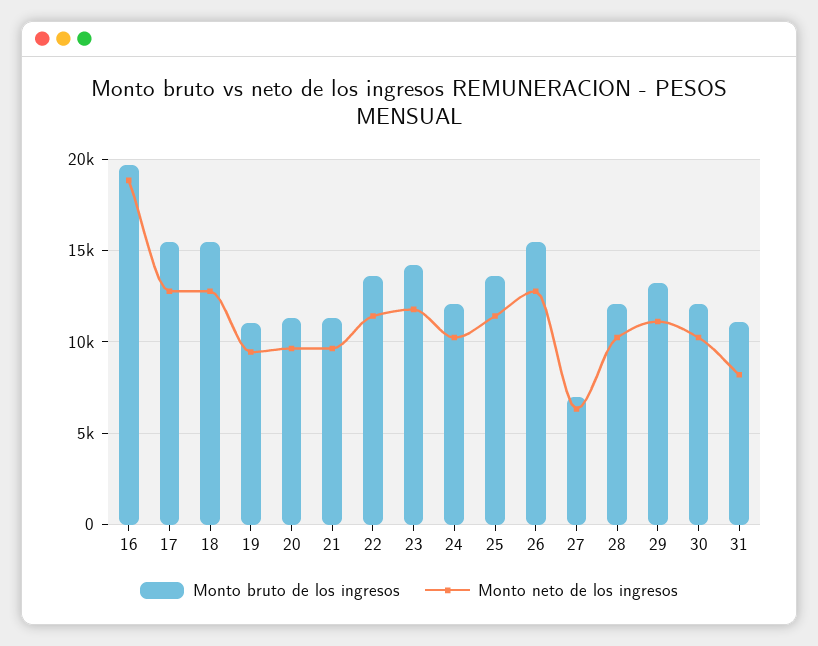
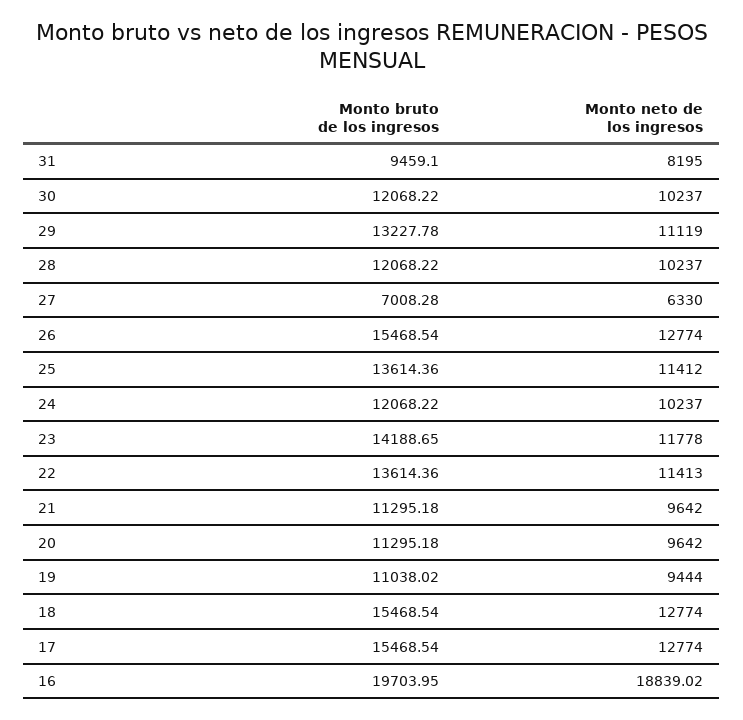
Monto bruto de los ingresos, 31: 11000 -> 9459.1

